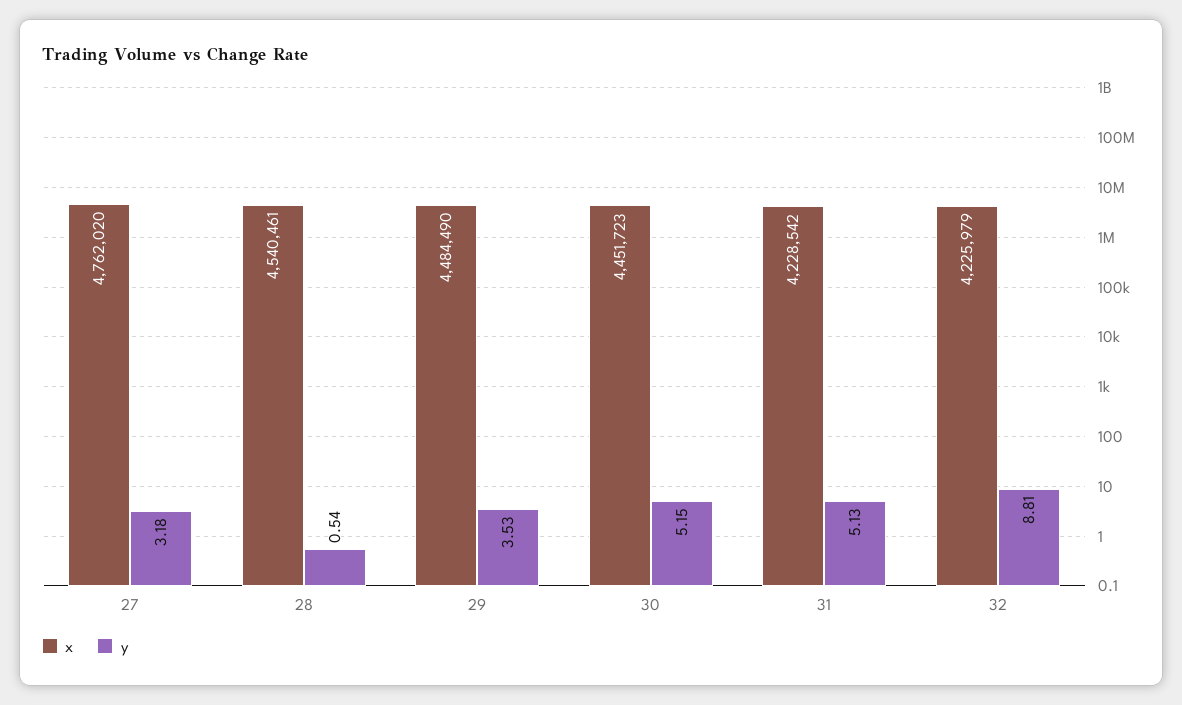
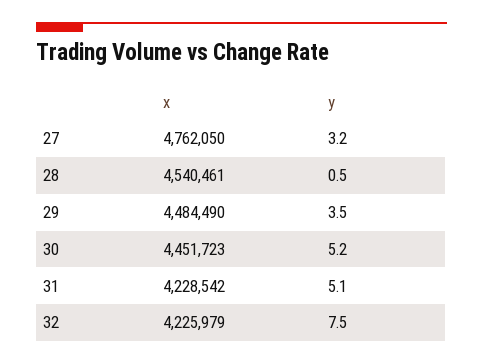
x, 27: 4762020 -> 4762050
y, 32: 8.81 -> 7.5

